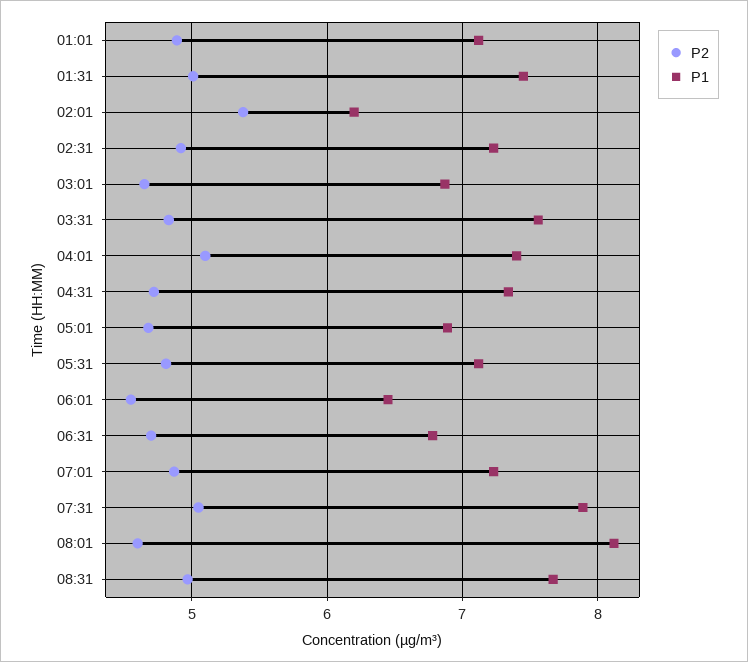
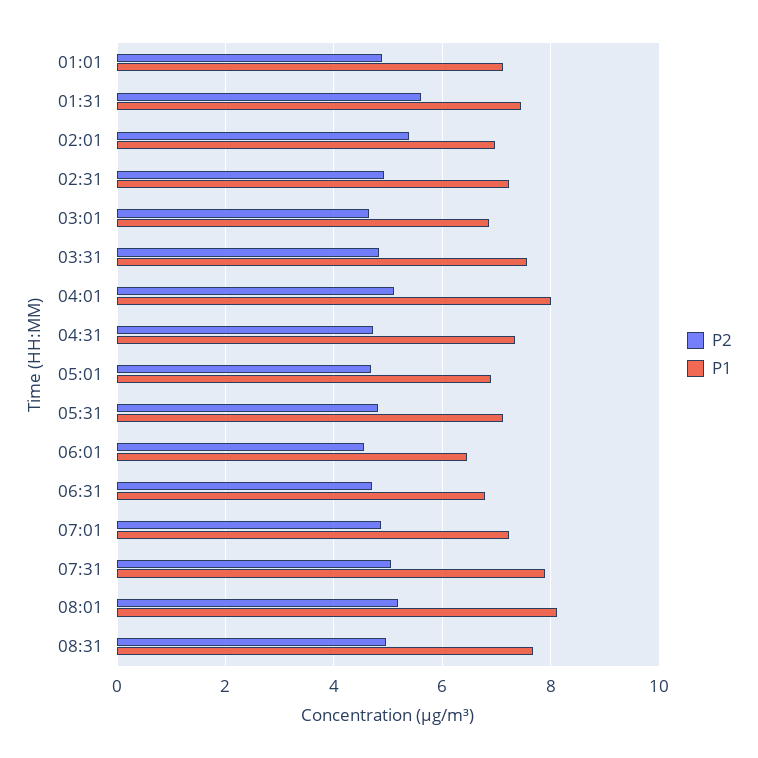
P2, 01:31: 5 -> 5.6
P1, 02:01: 6.2 -> 7
P1, 04:01: 7.4 -> 8
P2, 08:01: 4.6 -> 5.2

